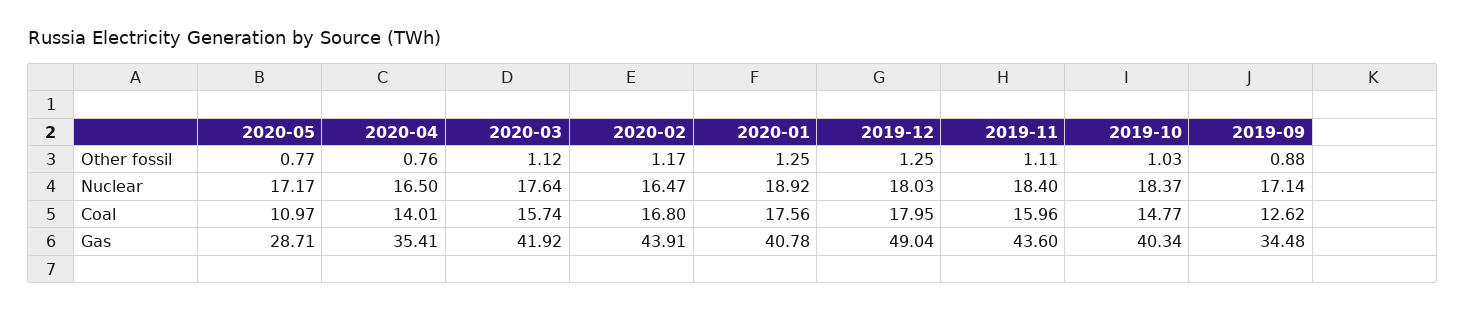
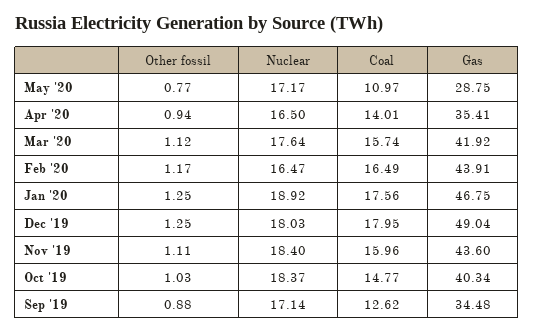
2020-04, Other fossil: 0.76 -> 0.94
2020-02, Coal: 16.8 -> 16.49
2020-05, Gas: 28.71 -> 28.75
2020-01, Gas: 40.78 -> 46.75

